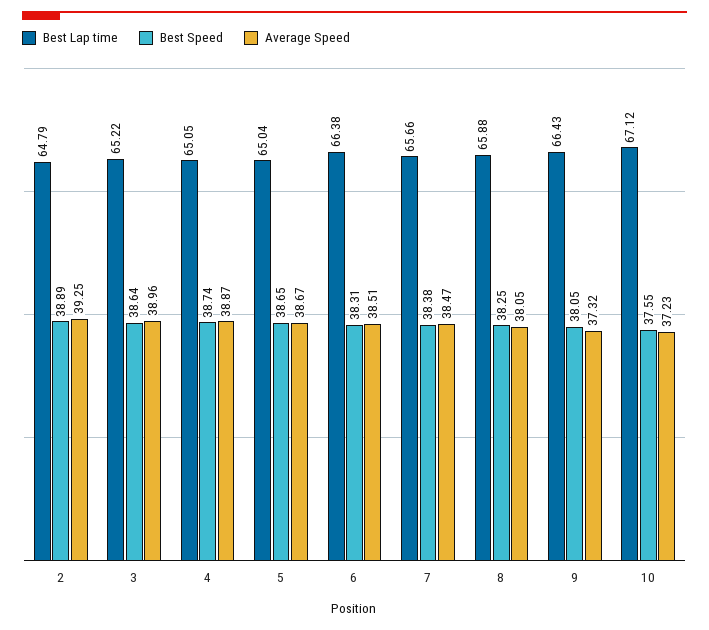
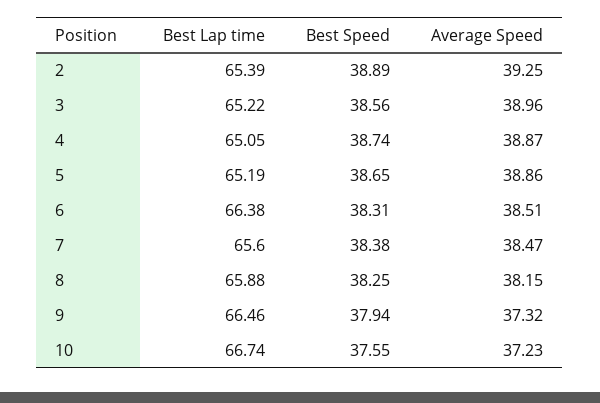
Best Lap time, 2: 64.79 -> 65.39
Best Speed, 3: 38.64 -> 38.56
Best Lap time, 5: 65.04 -> 65.19
Average Speed, 5: 38.67 -> 38.86
Best Lap time, 7: 65.66 -> 65.6
Average Speed, 8: 38.05 -> 38.15
Best Lap time, 9: 66.43 -> 66.46
Best Speed, 9: 38.05 -> 37.94
Best Lap time, 10: 67.12 -> 66.74

